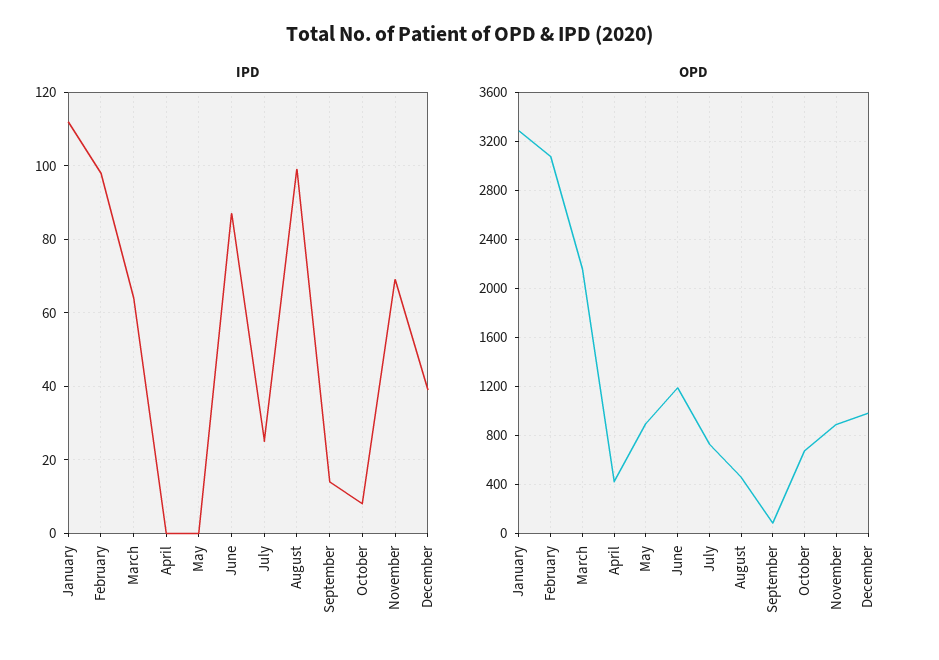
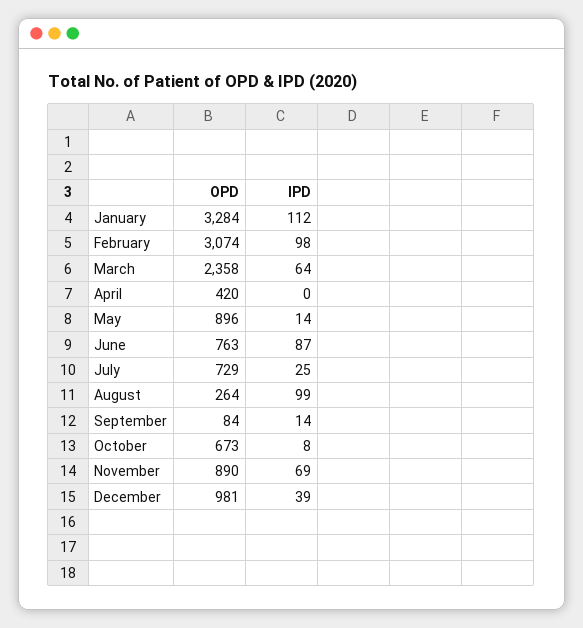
IPD, May: 0 -> 14
OPD, March: 2150 -> 2358
OPD, June: 1200 -> 763
OPD, August: 450 -> 264

